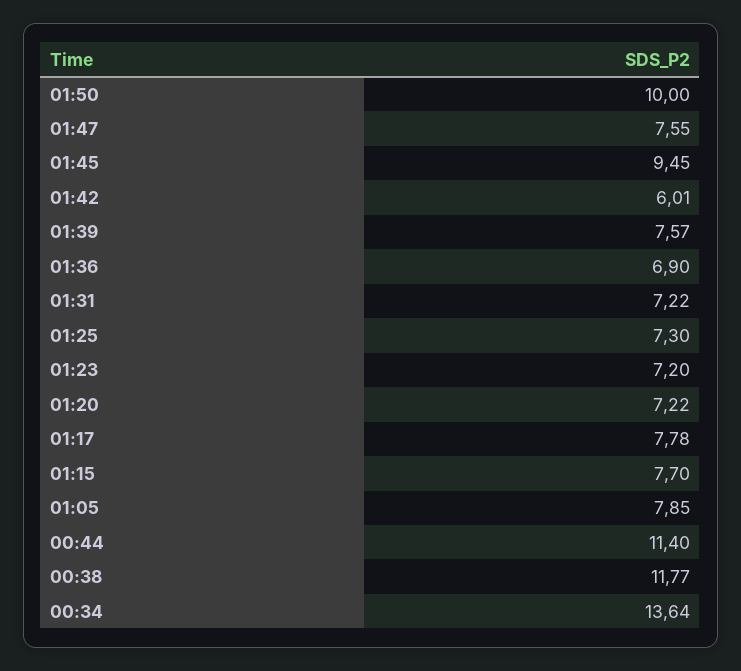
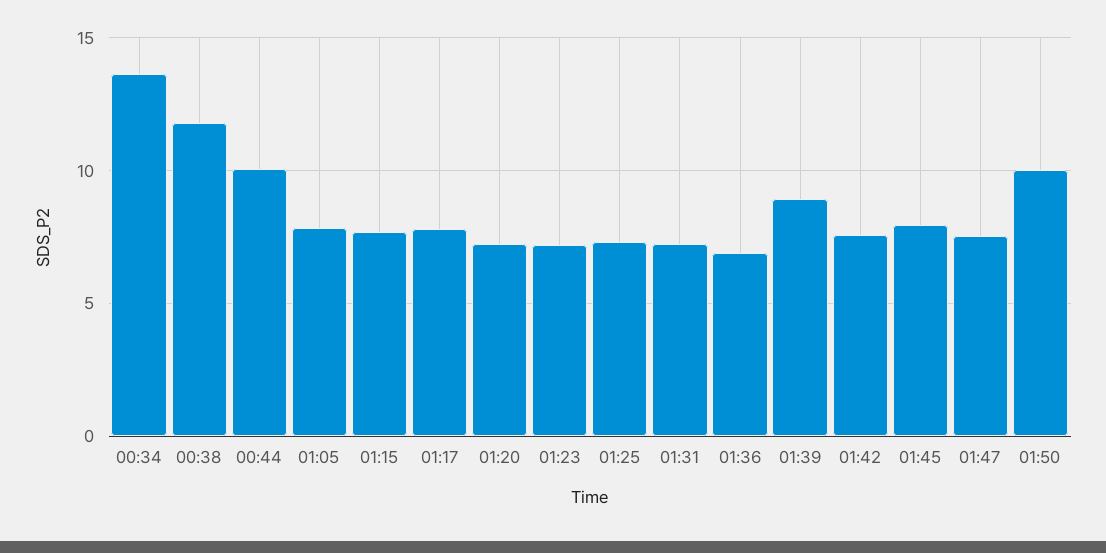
01:45: 9.45 -> 8
01:42: 6.01 -> 7.5
01:39: 7.57 -> 9
00:44: 11.4 -> 10

